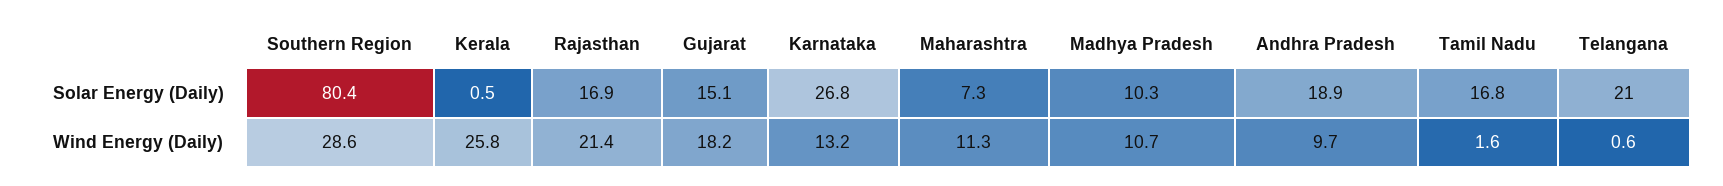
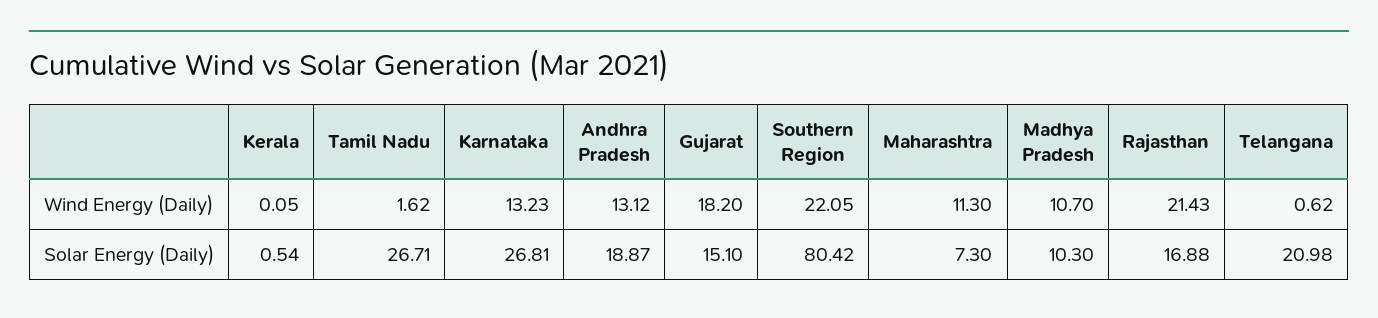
Tamil Nadu, Solar Energy (Daily): 16.8 -> 26.71
Southern Region, Wind Energy (Daily): 28.6 -> 22.05
Kerala, Wind Energy (Daily): 25.8 -> 0.05
Andhra Pradesh, Wind Energy (Daily): 9.7 -> 13.12

